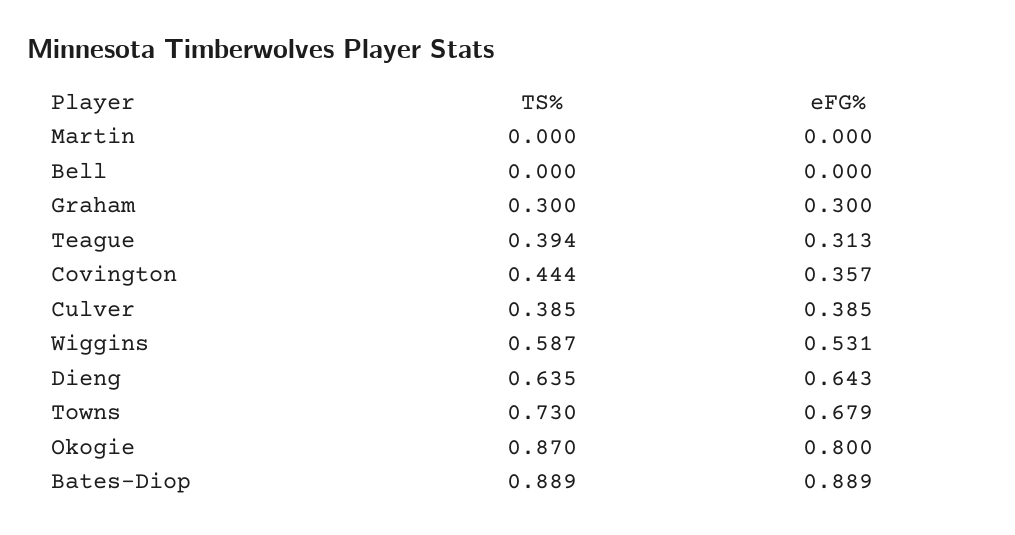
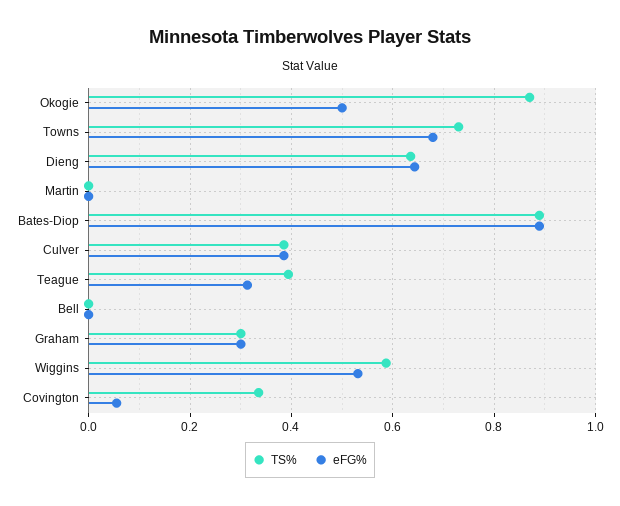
TS%, Covington: 0.444 -> 0.34
eFG%, Covington: 0.357 -> 0.06
eFG%, Okogie: 0.8 -> 0.5

